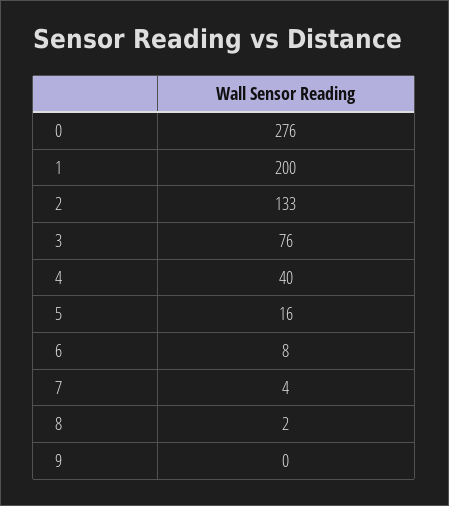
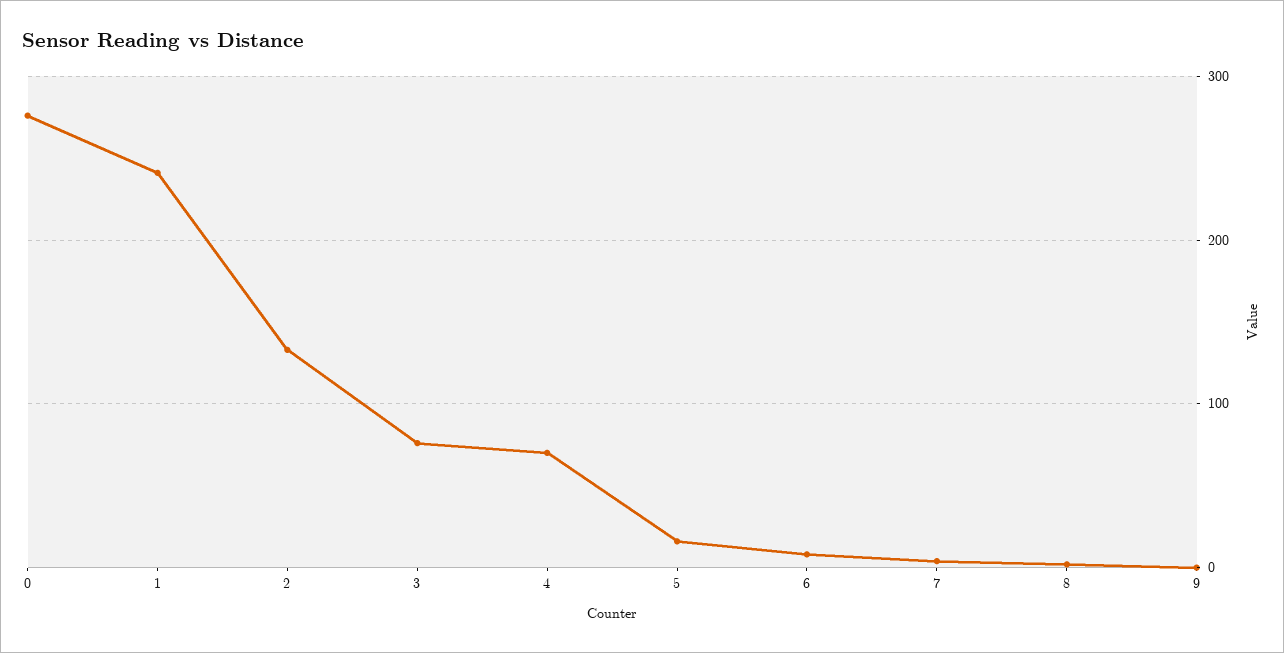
1: 200 -> 240
4: 40 -> 70

